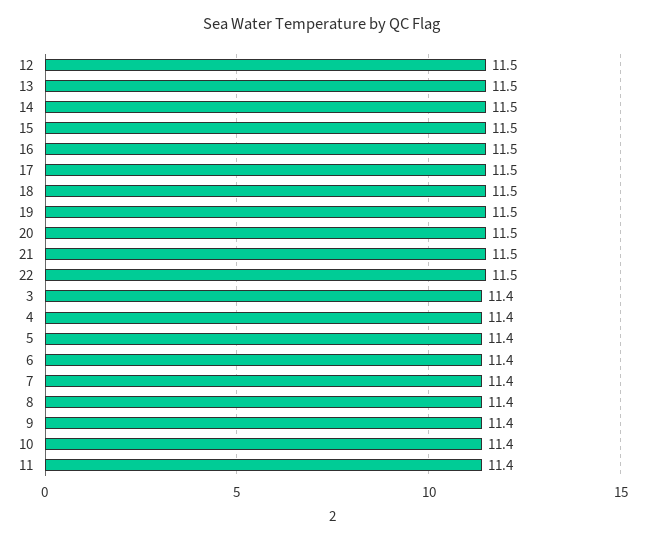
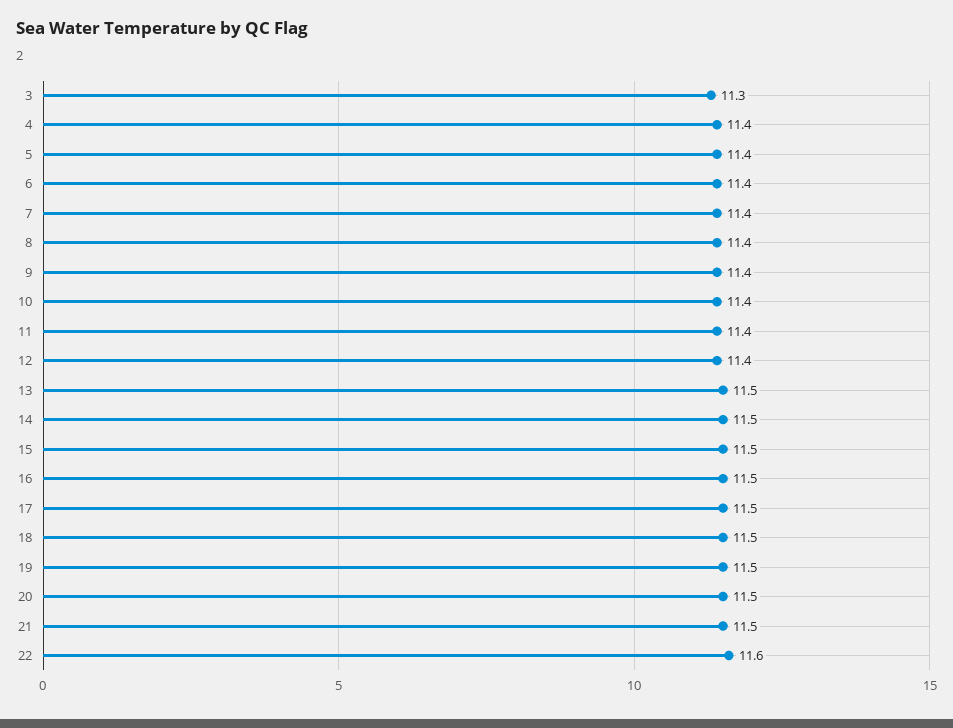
12: 11.5 -> 11.4
22: 11.5 -> 11.6
3: 11.4 -> 11.3

